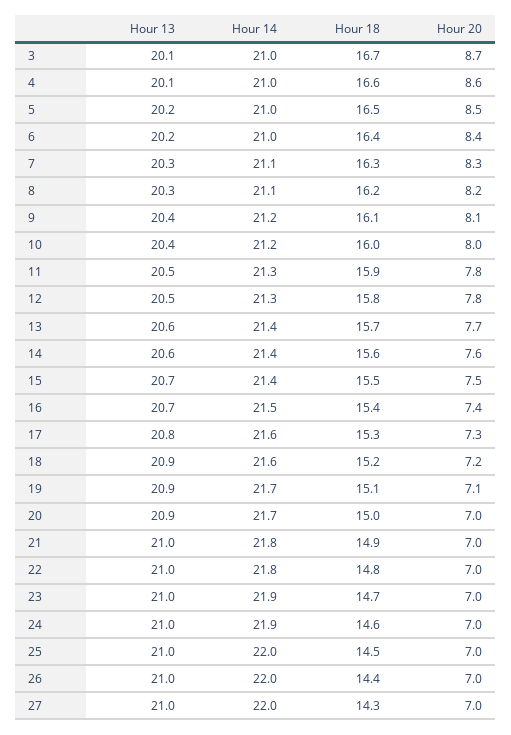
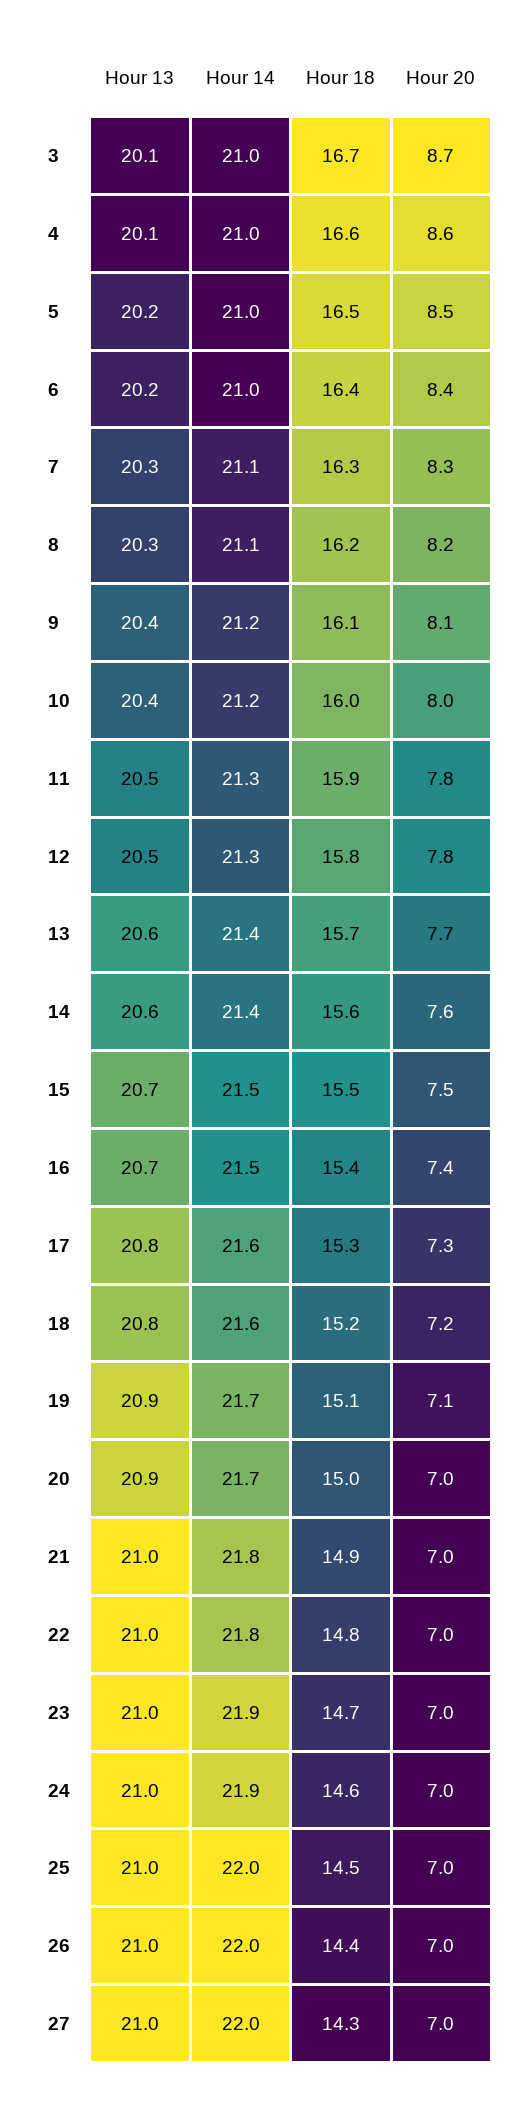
Hour 14, 15: 21.4 -> 21.5
Hour 13, 18: 20.9 -> 20.8

